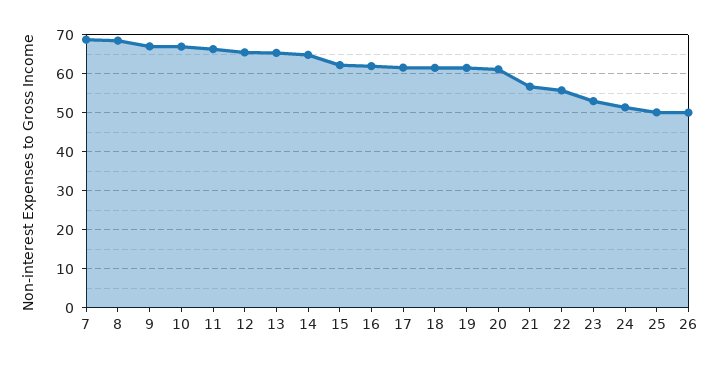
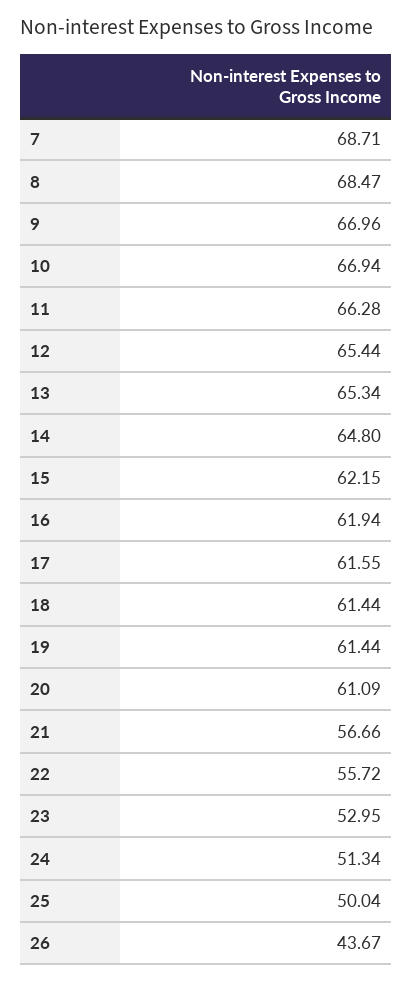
26: 50 -> 43.67

